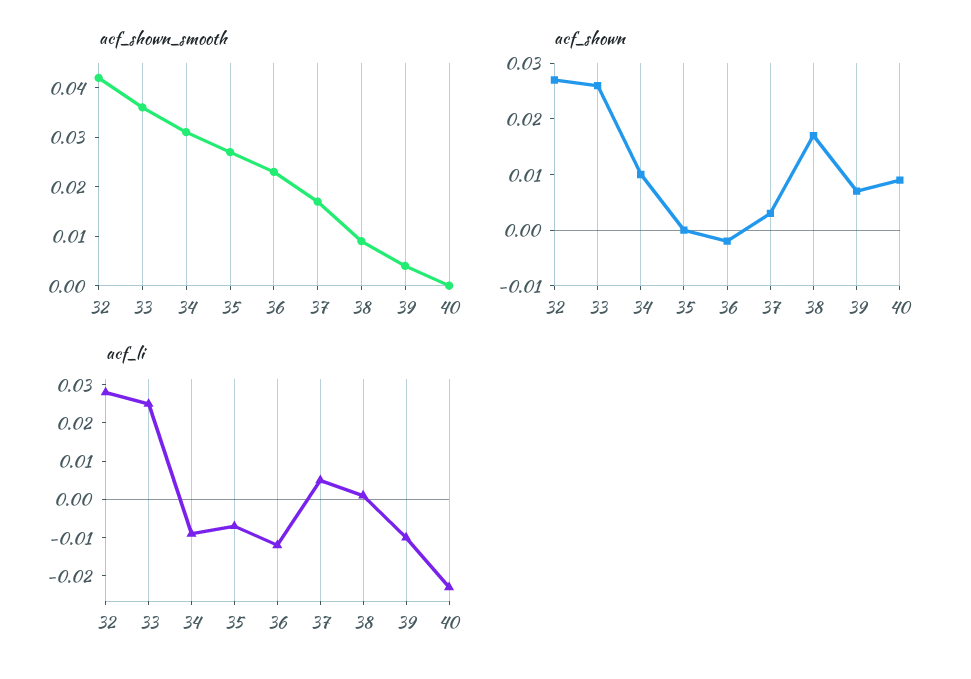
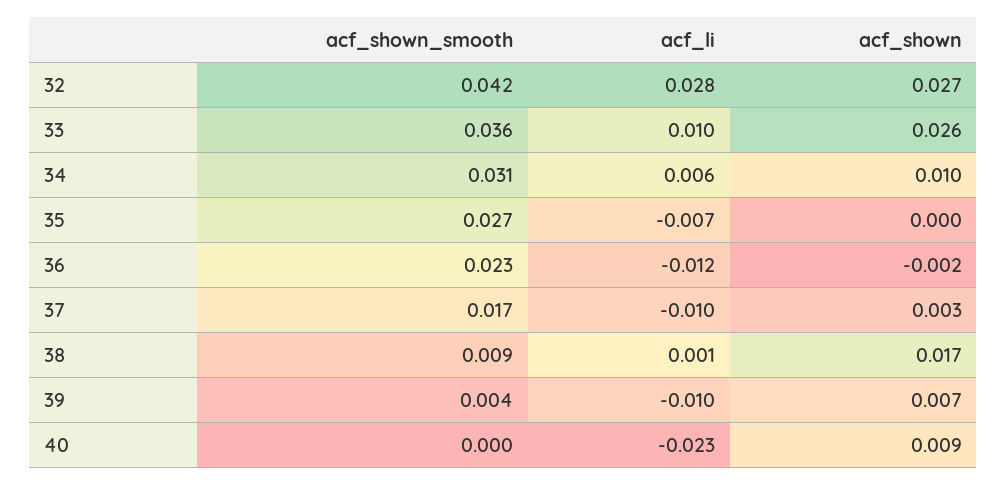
acf_li, 33: 0.025 -> 0.01
acf_li, 34: -0.01 -> 0.006
acf_li, 37: 0.005 -> -0.01

